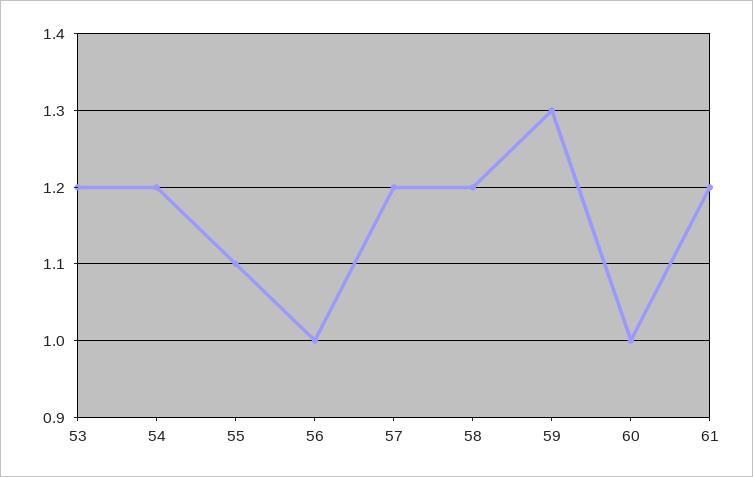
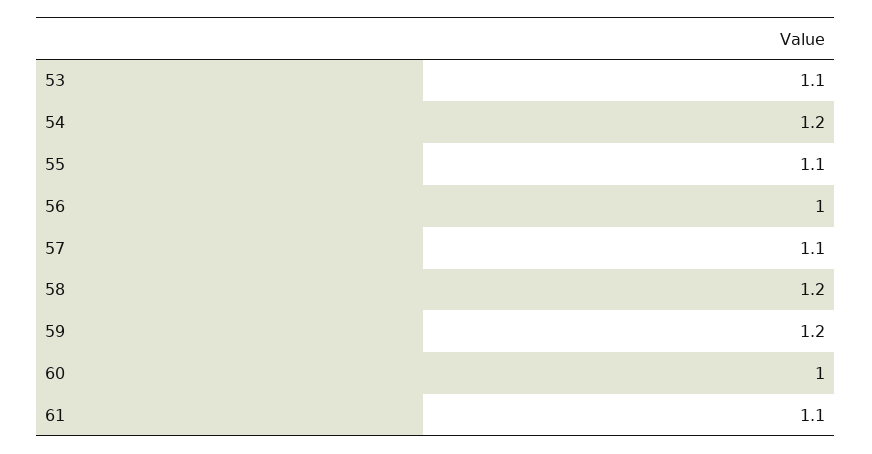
53: 1.2 -> 1.1
57: 1.2 -> 1.1
59: 1.3 -> 1.2
61: 1.2 -> 1.1

